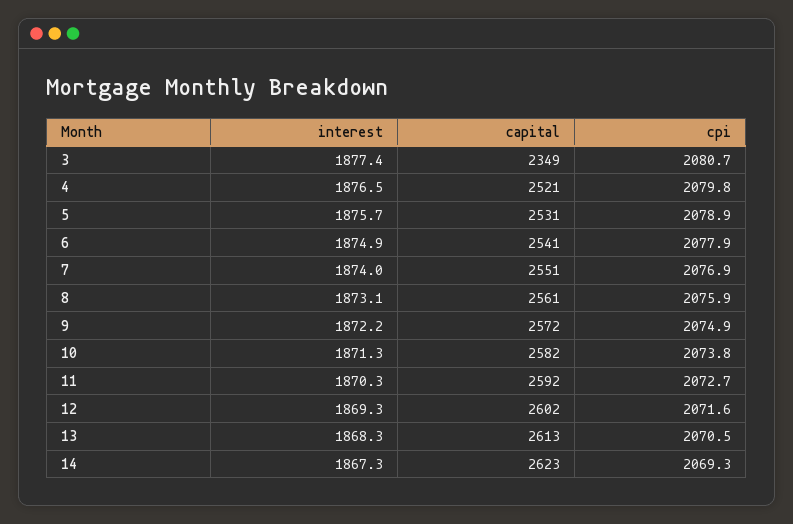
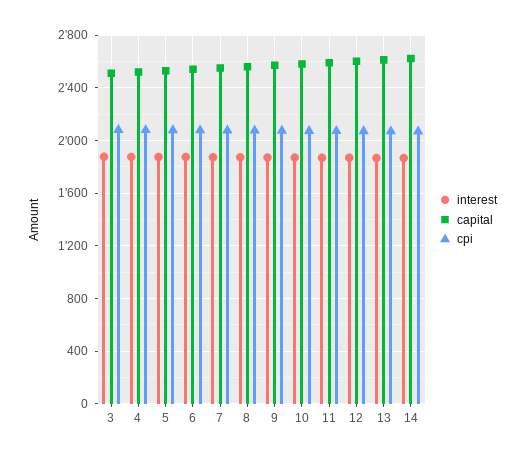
capital, 3: 2349 -> 2500

